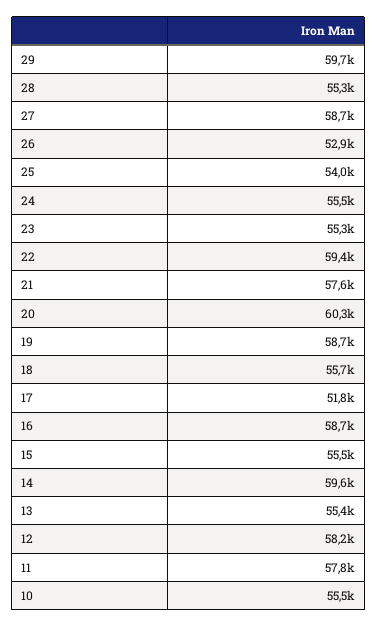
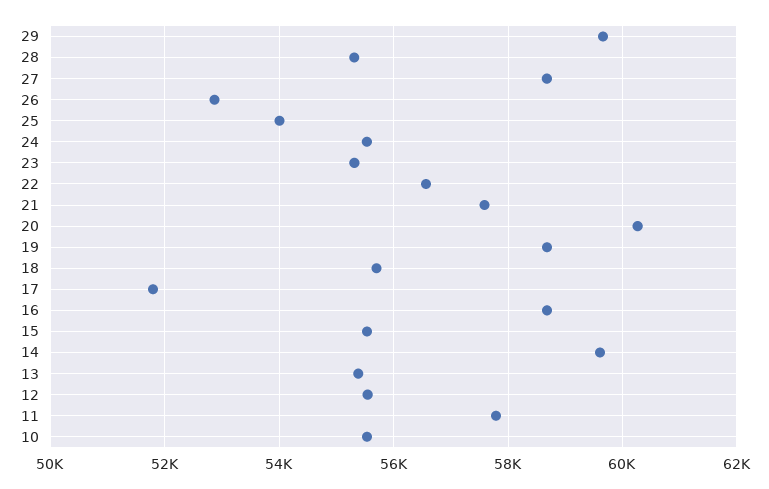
22: 59400 -> 56600
12: 58200 -> 55600

